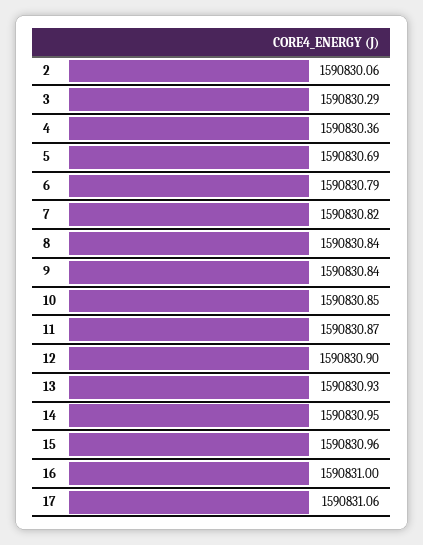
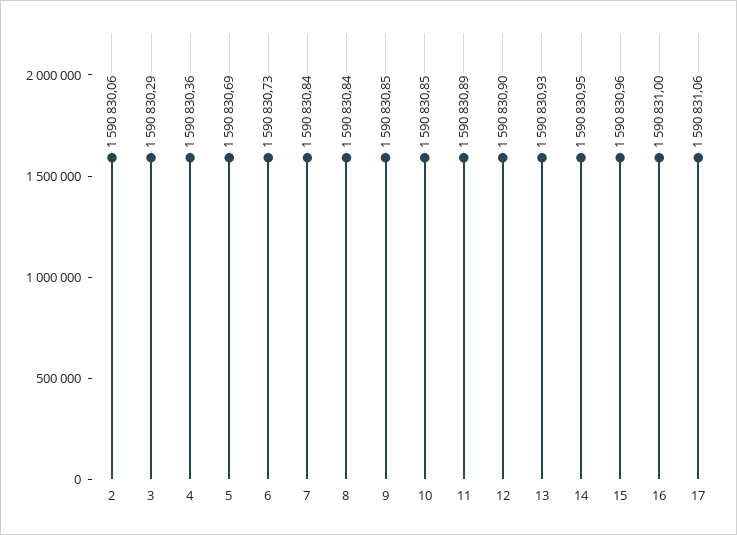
6: 1590830.79 -> 1590830.73
7: 1590830.82 -> 1590830.84
9: 1590830.84 -> 1590830.85
11: 1590830.87 -> 1590830.89

